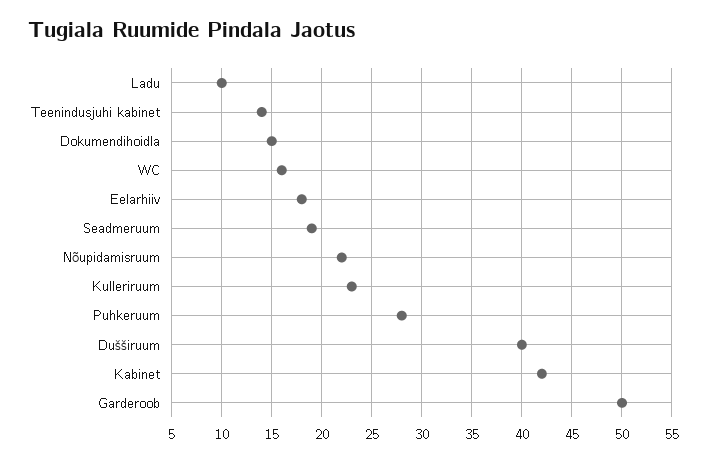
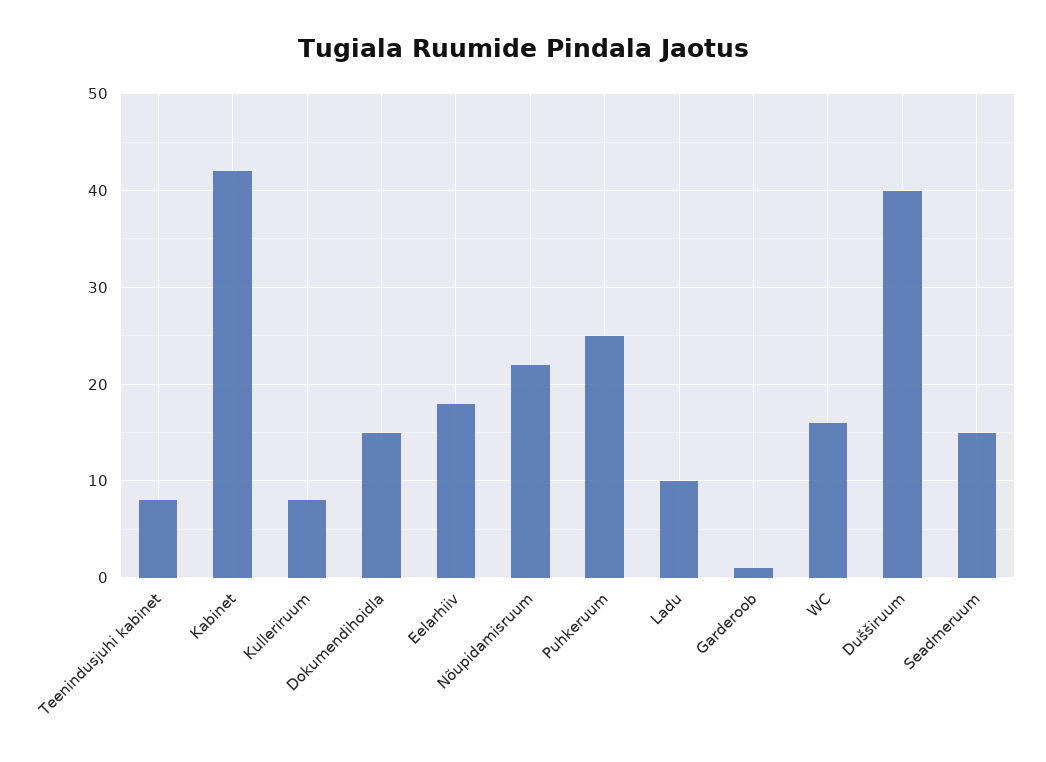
Teenindusjuhi kabinet: 14 -> 8
Seadmeruum: 19 -> 15
Kulleriruum: 23 -> 8
Puhkeruum: 28 -> 25
Garderoob: 50 -> 1

